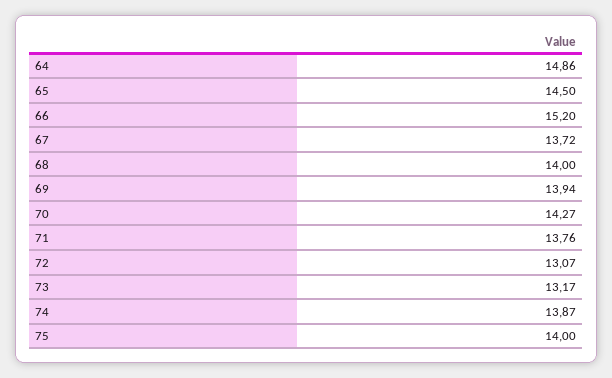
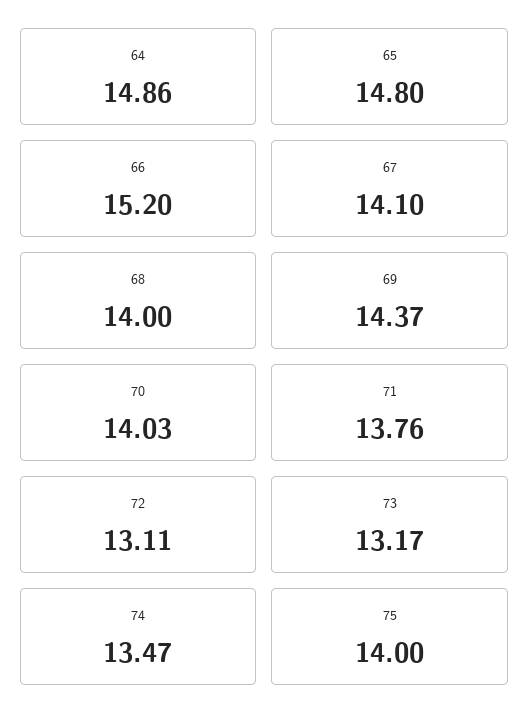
65: 14.5 -> 14.8
67: 13.72 -> 14.1
69: 13.94 -> 14.37
70: 14.27 -> 14.03
72: 13.07 -> 13.11
74: 13.87 -> 13.47

